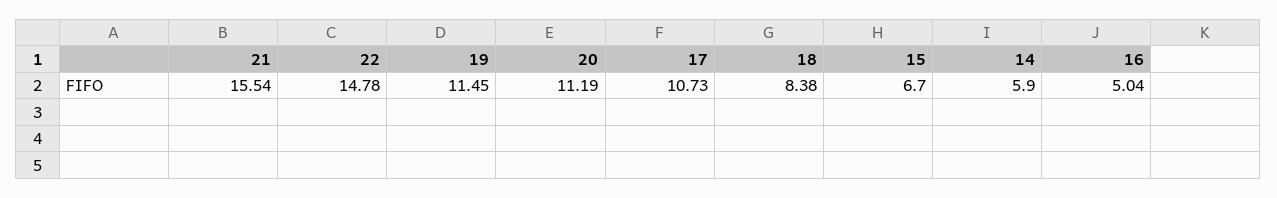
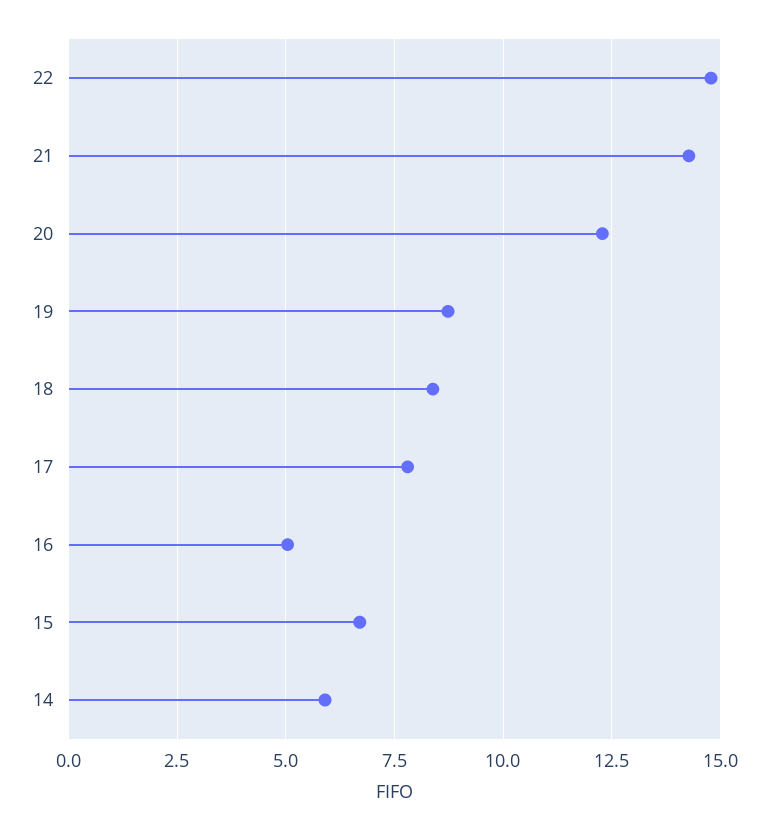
21: 15.54 -> 14.25
19: 11.45 -> 8.75
20: 11.19 -> 12.25
17: 10.73 -> 7.75

